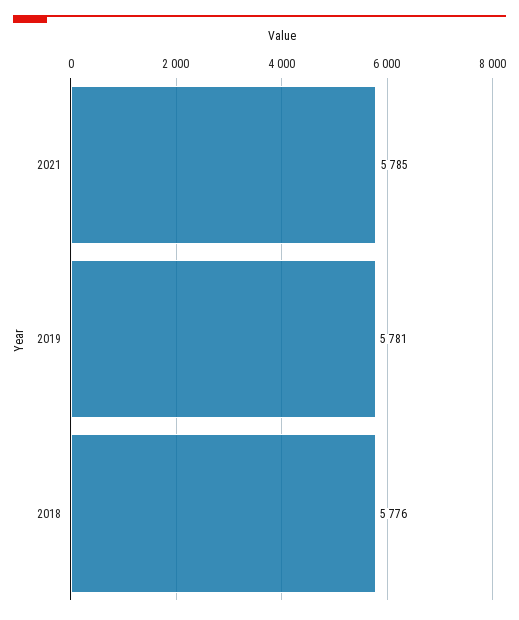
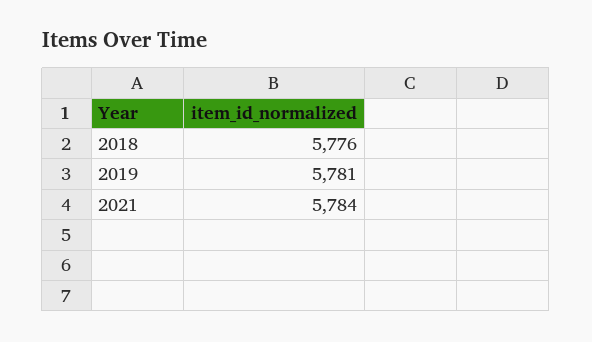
2021: 5785 -> 5784

